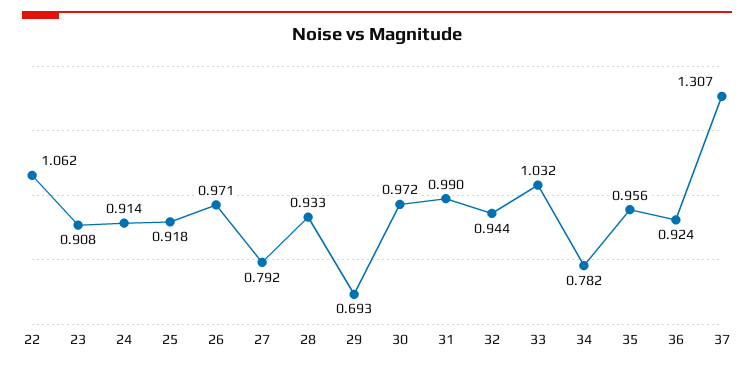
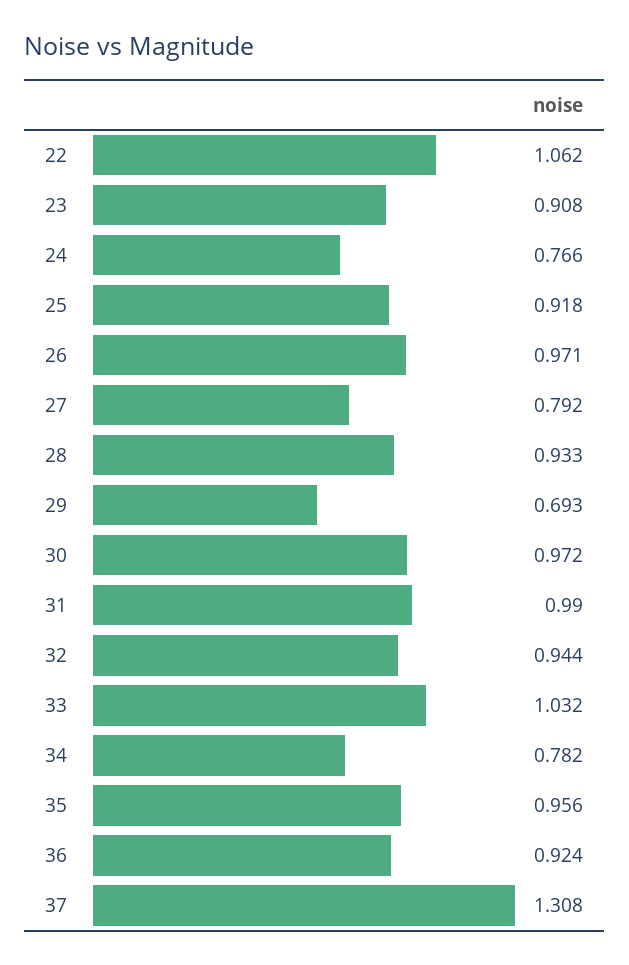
24: 0.914 -> 0.766
37: 1.307 -> 1.308

